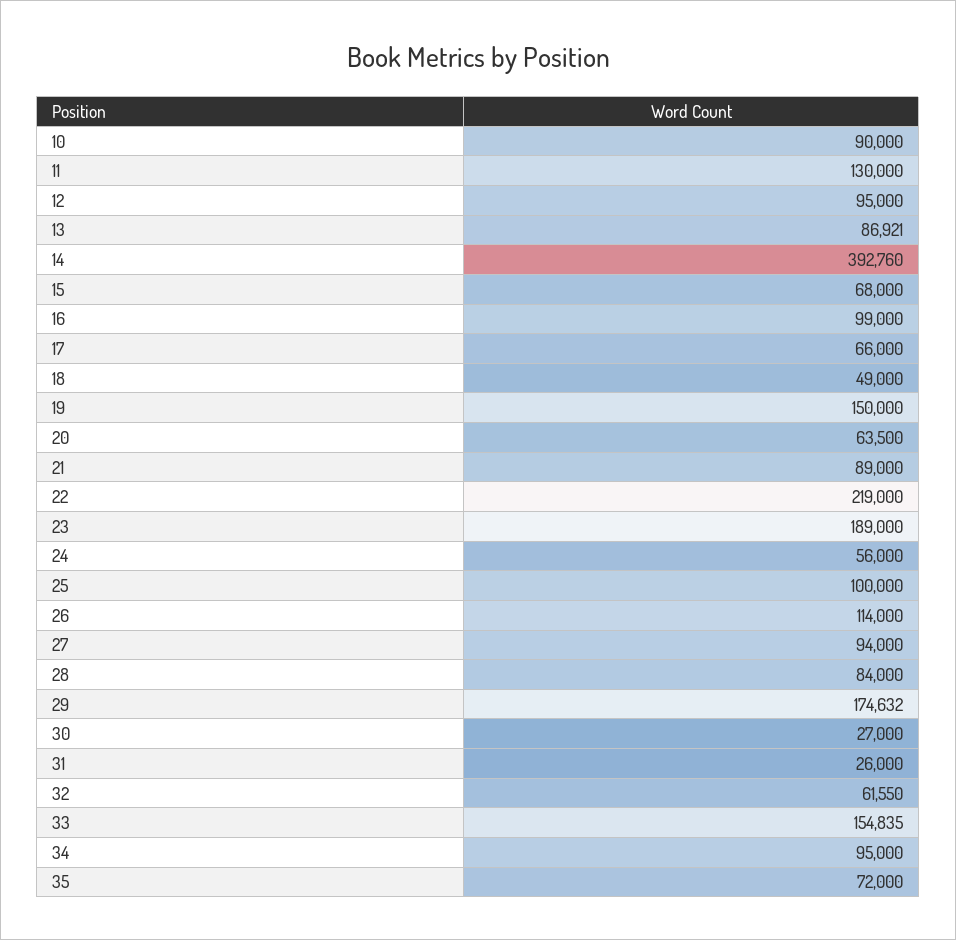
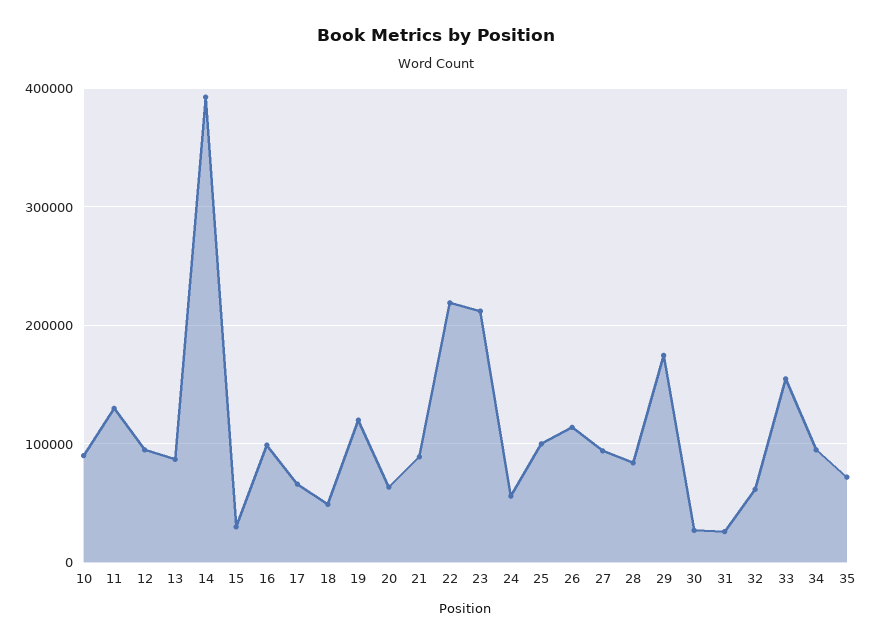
15: 68000 -> 30000
19: 150000 -> 120000
23: 189000 -> 210000

